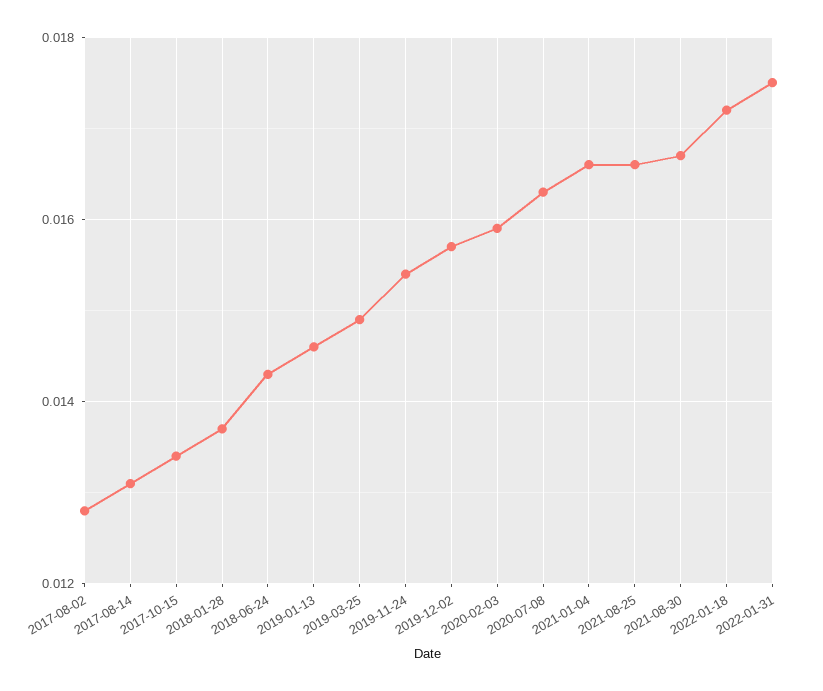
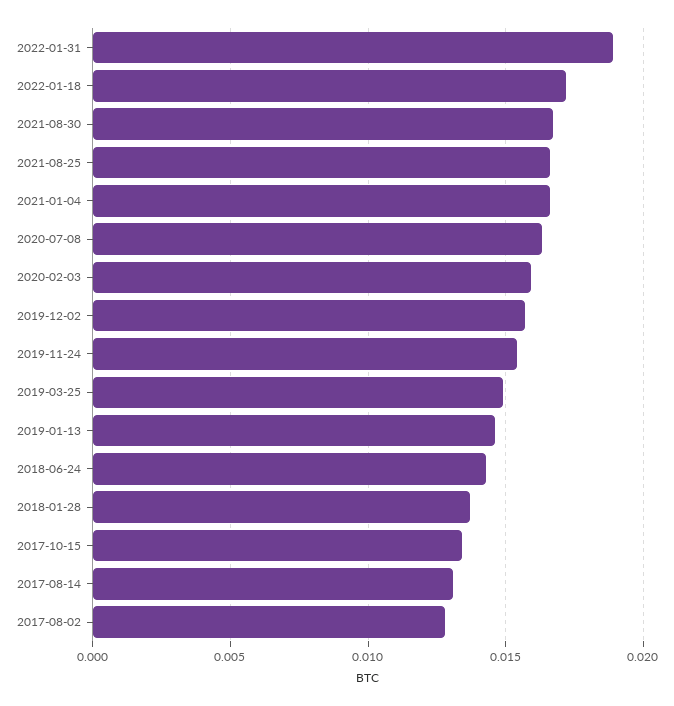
2022-01-31: 0.0175 -> 0.019

